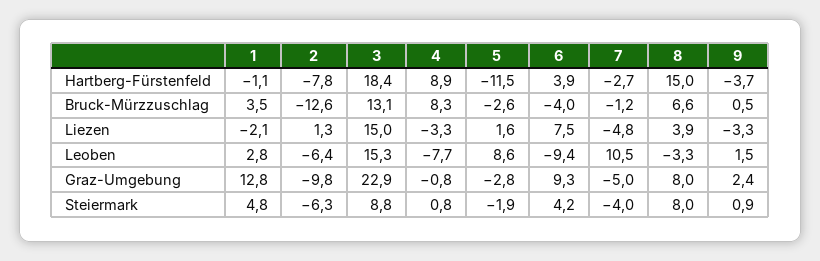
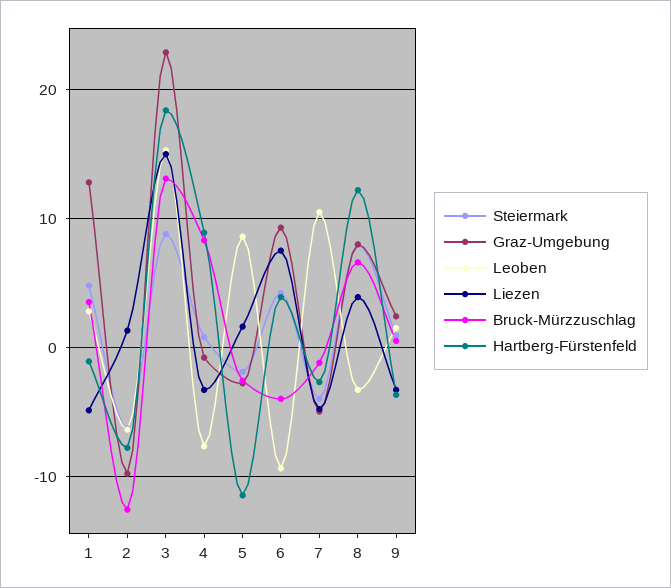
Hartberg-Fürstenfeld, 8: 15 -> 12
Liezen, 1: -2.1 -> -5

